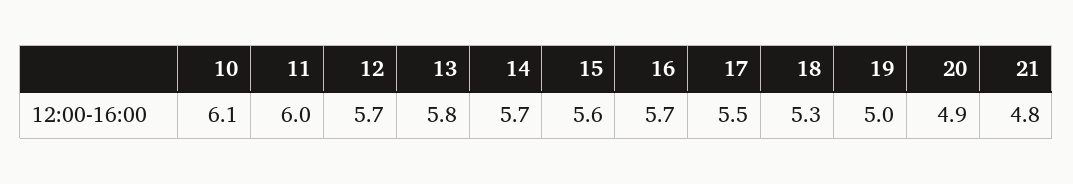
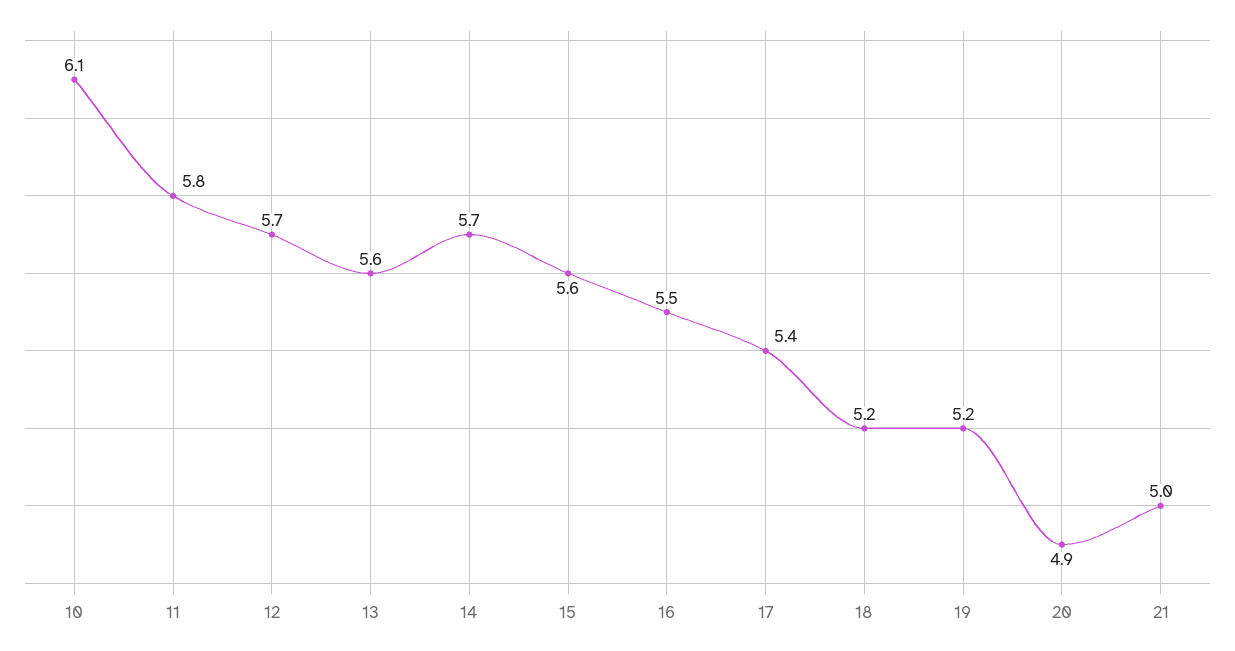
11: 6 -> 5.8
13: 5.8 -> 5.6
16: 5.7 -> 5.5
17: 5.5 -> 5.4
18: 5.3 -> 5.2
19: 5 -> 5.2
21: 4.8 -> 5

